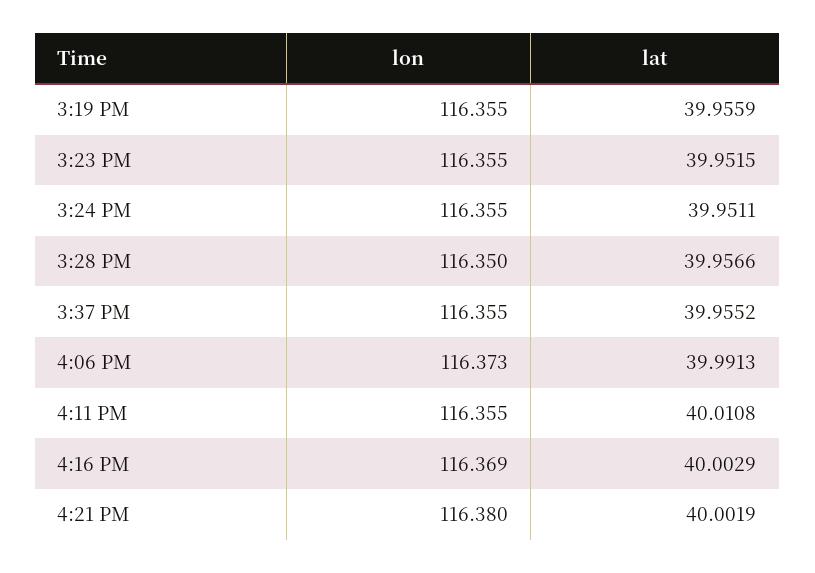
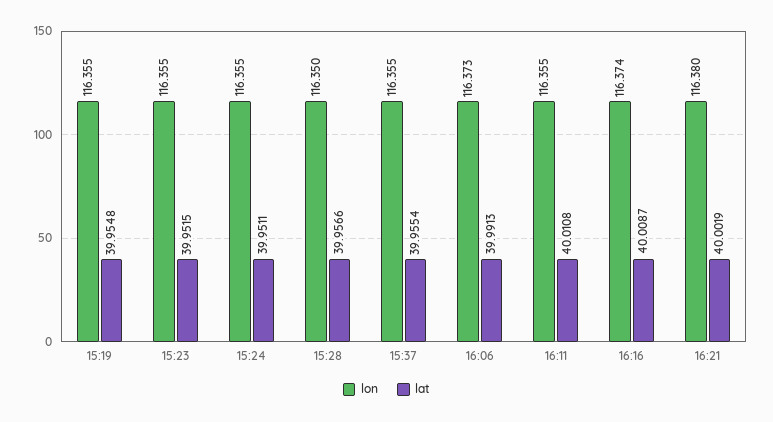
lat, 3:19 PM: 39.9559 -> 39.9548
lat, 3:37 PM: 39.9552 -> 39.9554
lon, 4:16 PM: 116.369 -> 116.374
lat, 4:16 PM: 40.0029 -> 40.0087

